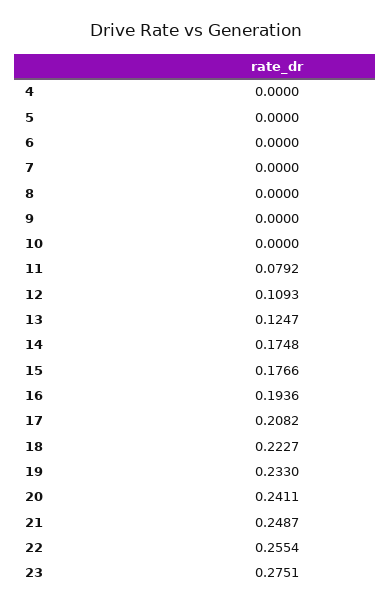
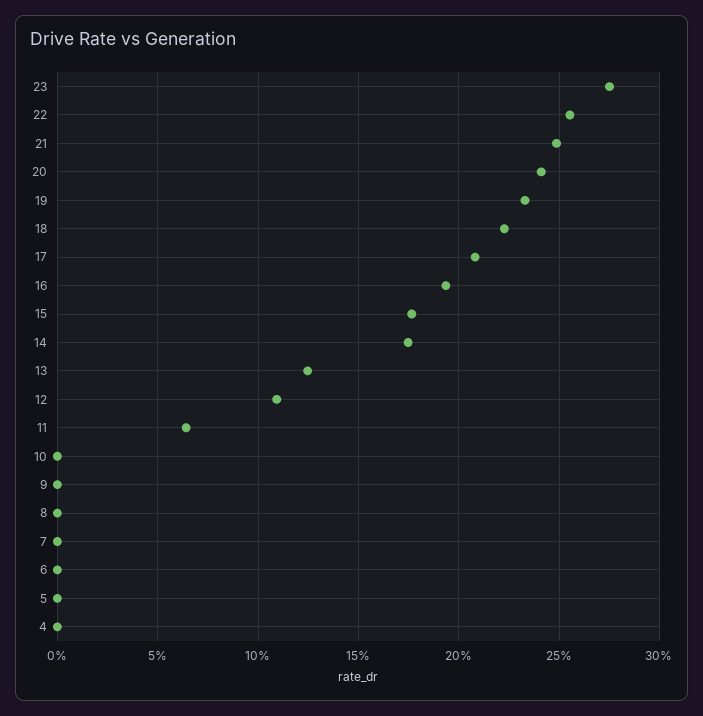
11: 0.0792 -> 0.065

